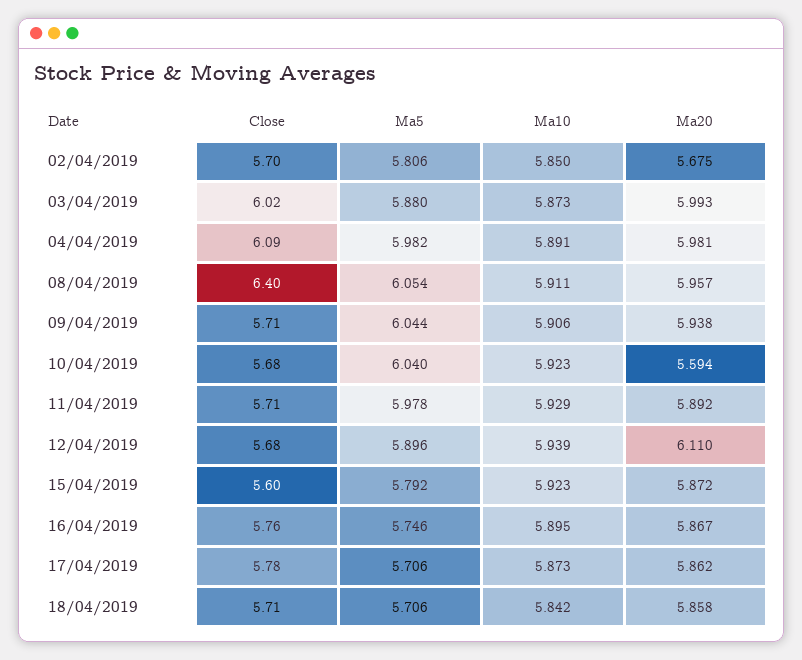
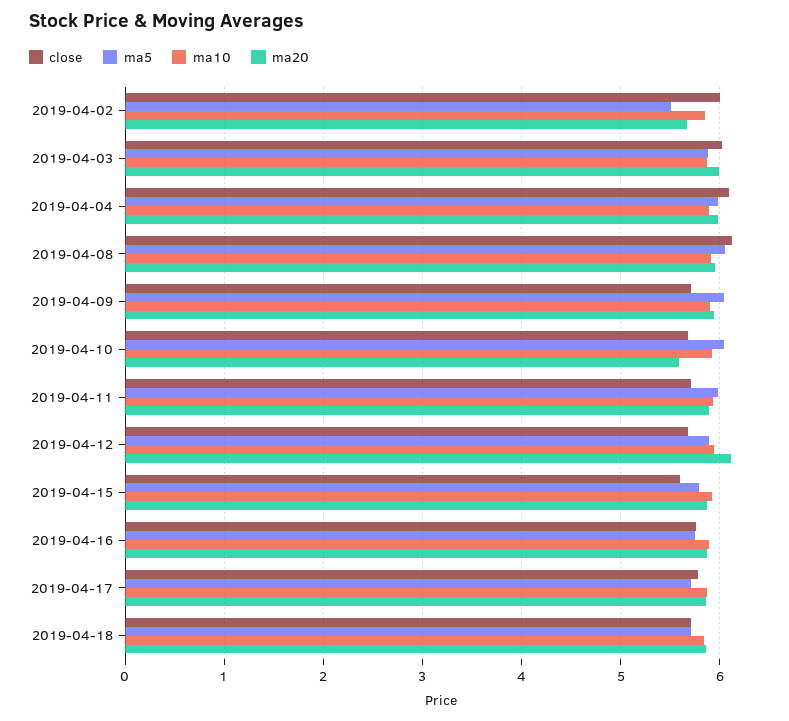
Close, 02/04/2019: 5.7 -> 6
Ma5, 02/04/2019: 5.806 -> 5.5
Close, 08/04/2019: 6.4 -> 6.1

